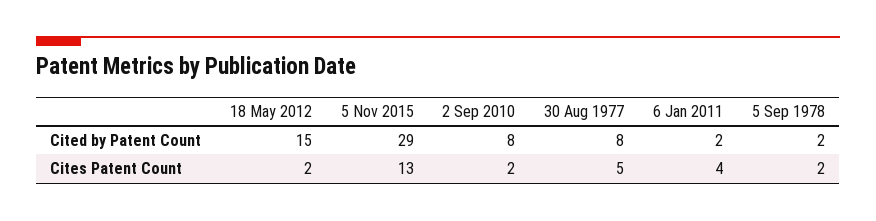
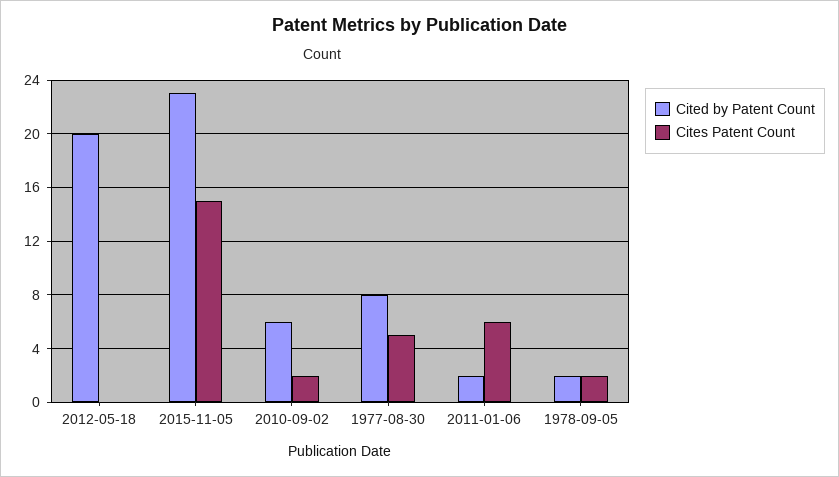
Cited by Patent Count, 18 May 2012: 15 -> 20
Cited by Patent Count, 5 Nov 2015: 29 -> 23
Cited by Patent Count, 2 Sep 2010: 8 -> 6
Cites Patent Count, 18 May 2012: 2 -> 0
Cites Patent Count, 5 Nov 2015: 13 -> 15
Cites Patent Count, 6 Jan 2011: 4 -> 6

